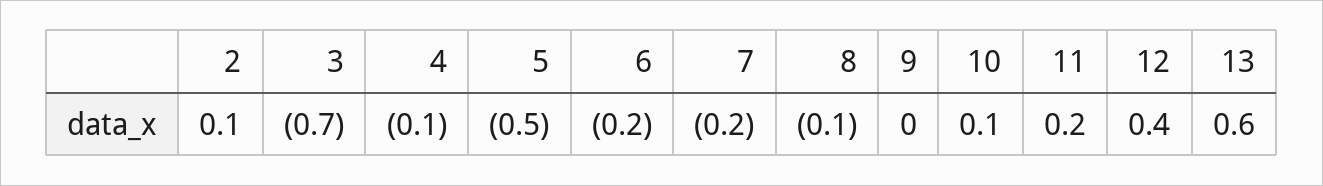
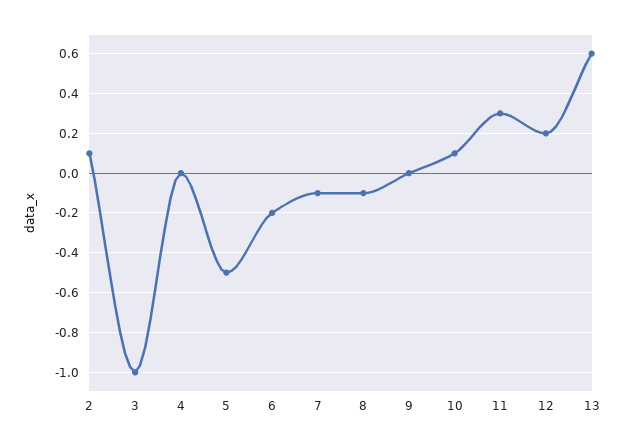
3: -0.7 -> -1
4: -0.1 -> 0
7: -0.2 -> -0.1
11: 0.2 -> 0.3
12: 0.4 -> 0.2

